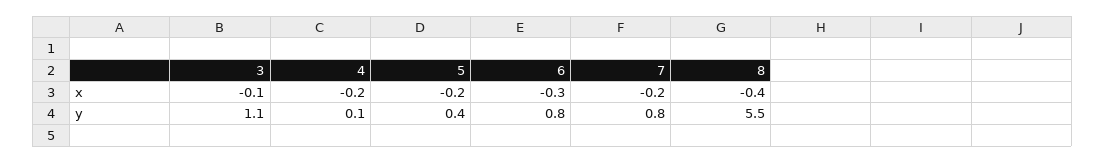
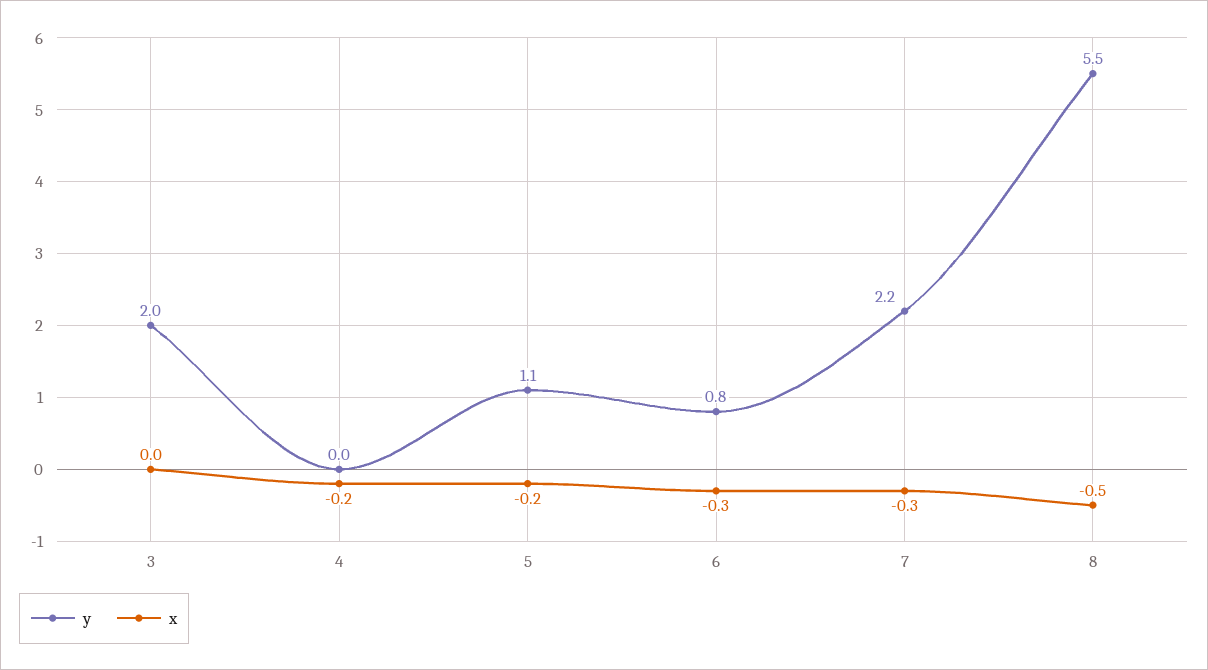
x, 3: -0.1 -> 0
x, 7: -0.2 -> -0.3
x, 8: -0.4 -> -0.5
y, 3: 1.1 -> 2
y, 4: 0.1 -> 0
y, 5: 0.4 -> 1.1
y, 7: 0.8 -> 2.2

